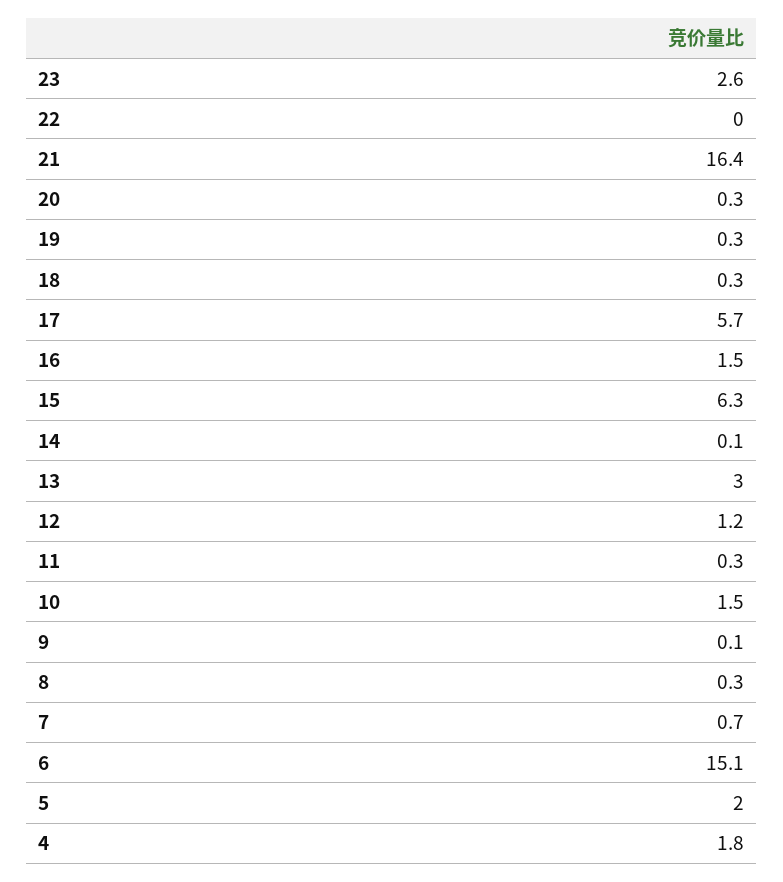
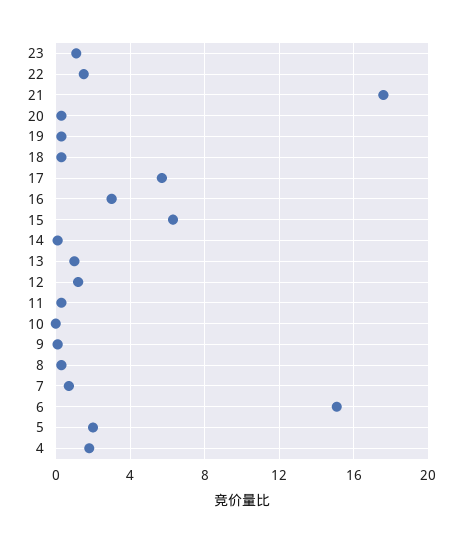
23: 2.6 -> 1
22: 0 -> 1.5
21: 16.4 -> 17.5
16: 1.5 -> 3
13: 3 -> 1
10: 1.5 -> 0

